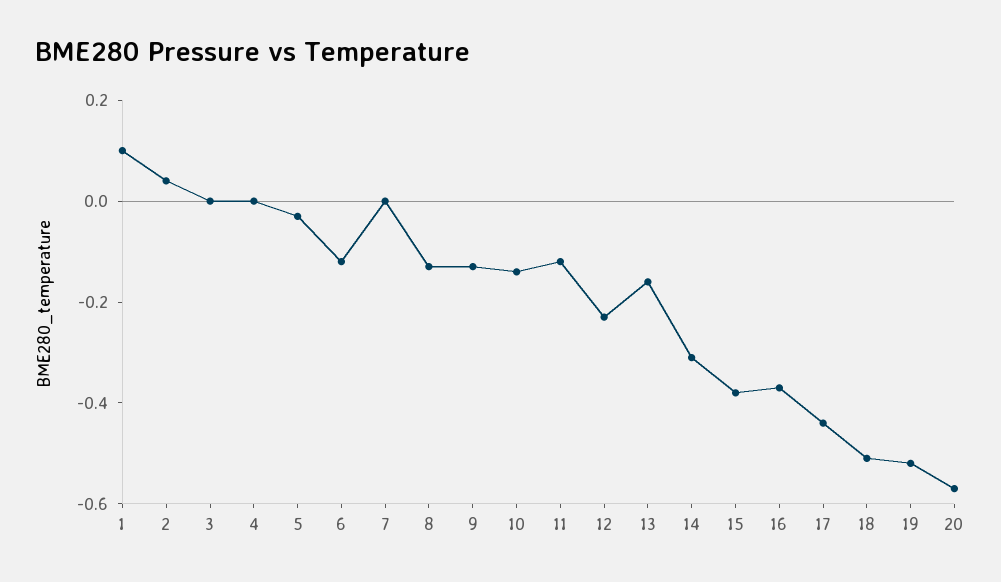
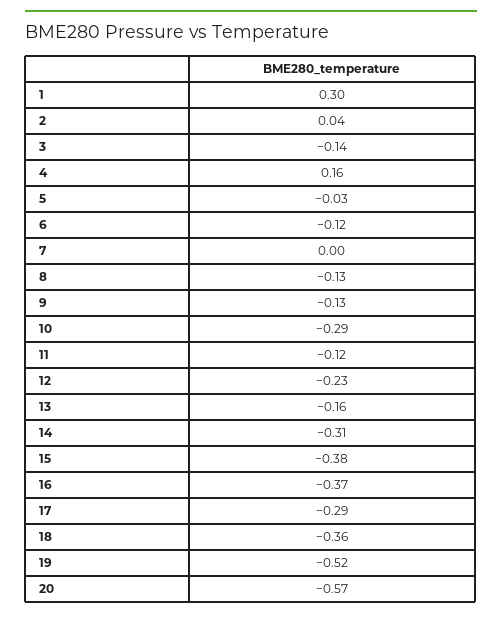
1: 0.1 -> 0.3
3: 0 -> -0.14
4: 0 -> 0.16
10: -0.15 -> -0.29
17: -0.45 -> -0.29
18: -0.5 -> -0.36

